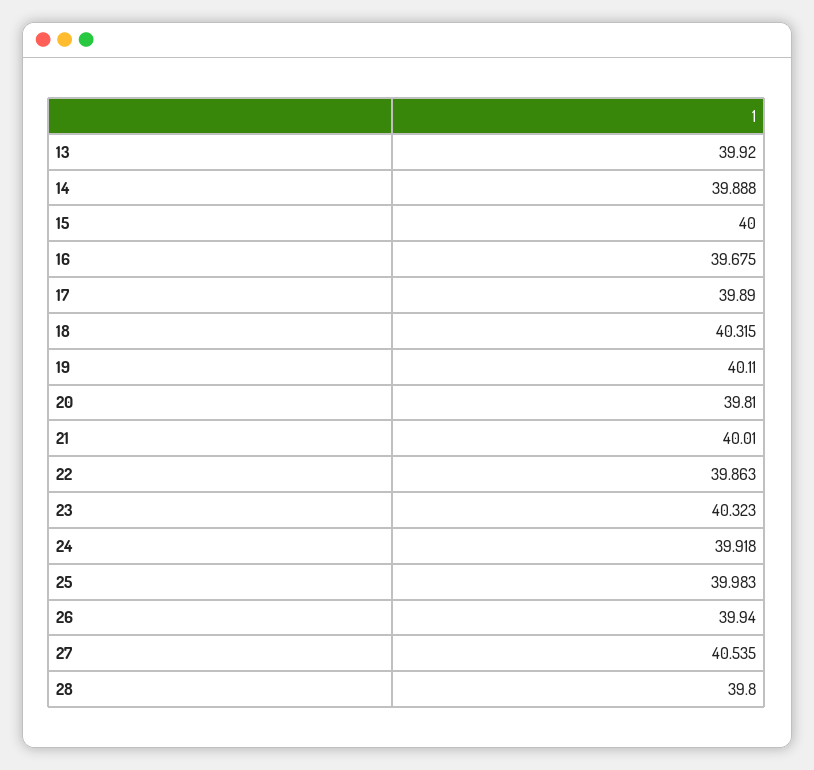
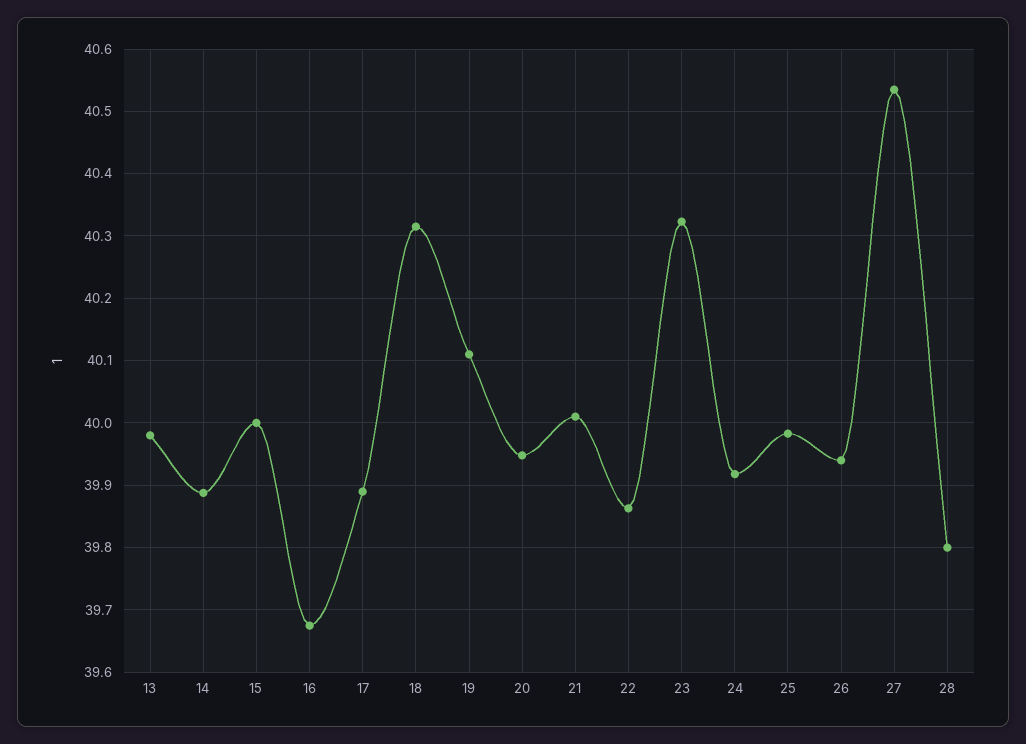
13: 39.92 -> 39.98
20: 39.81 -> 39.95

